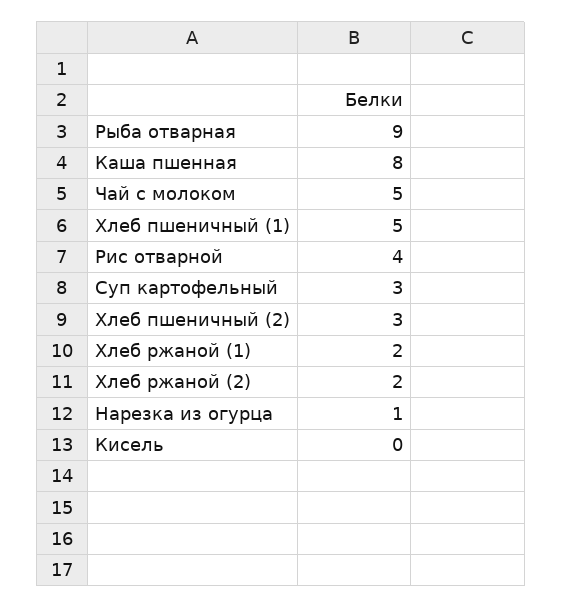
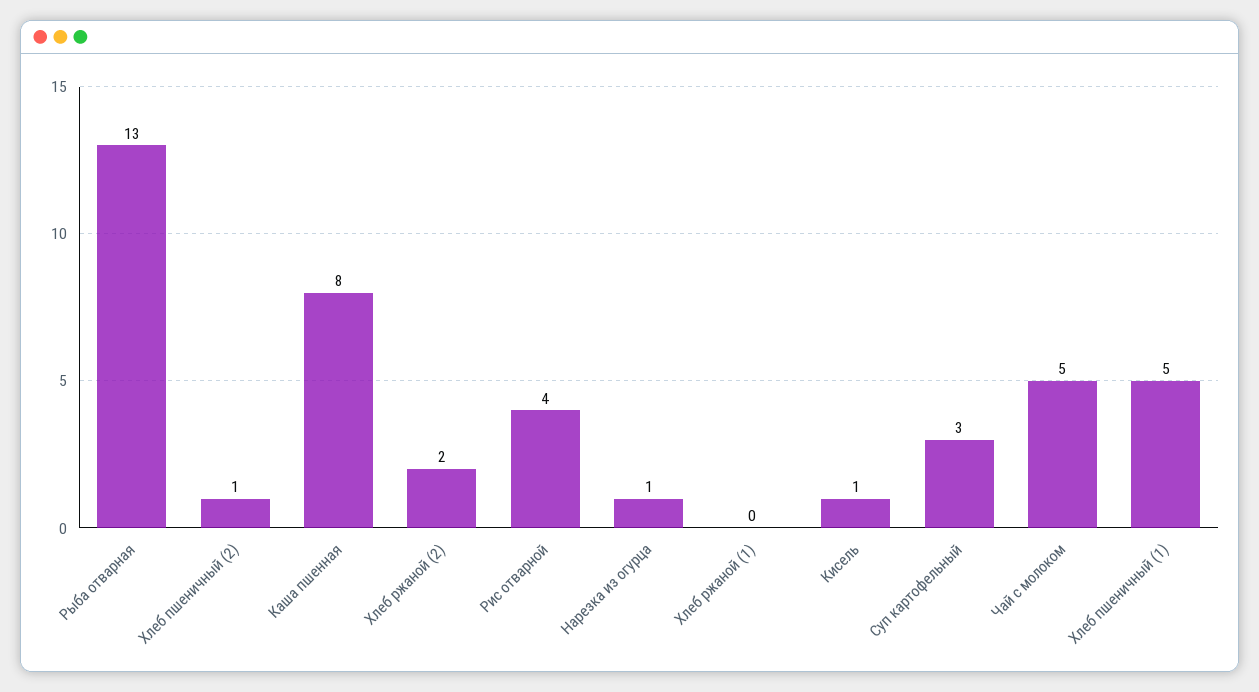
Рыба отварная: 9 -> 13
Хлеб пшеничный (2): 3 -> 1
Хлеб ржаной (1): 2 -> 0
Кисель: 0 -> 1

